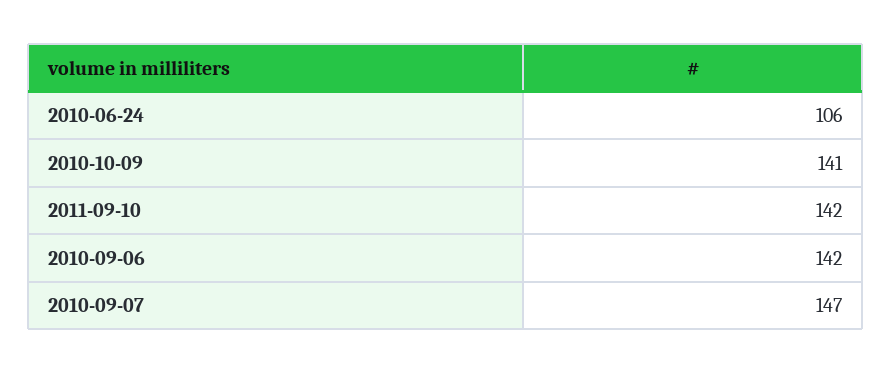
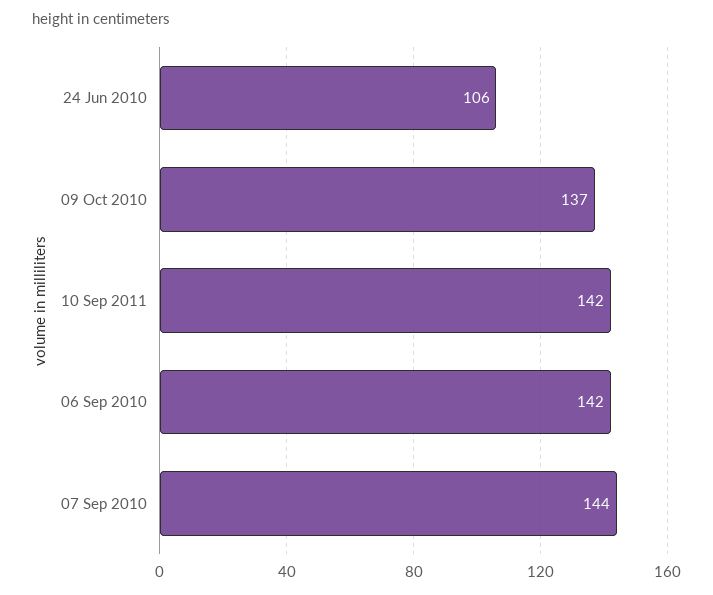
2010-10-09: 141 -> 137
2010-09-07: 147 -> 144

